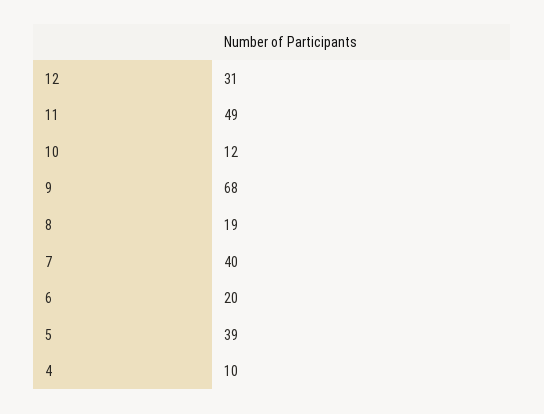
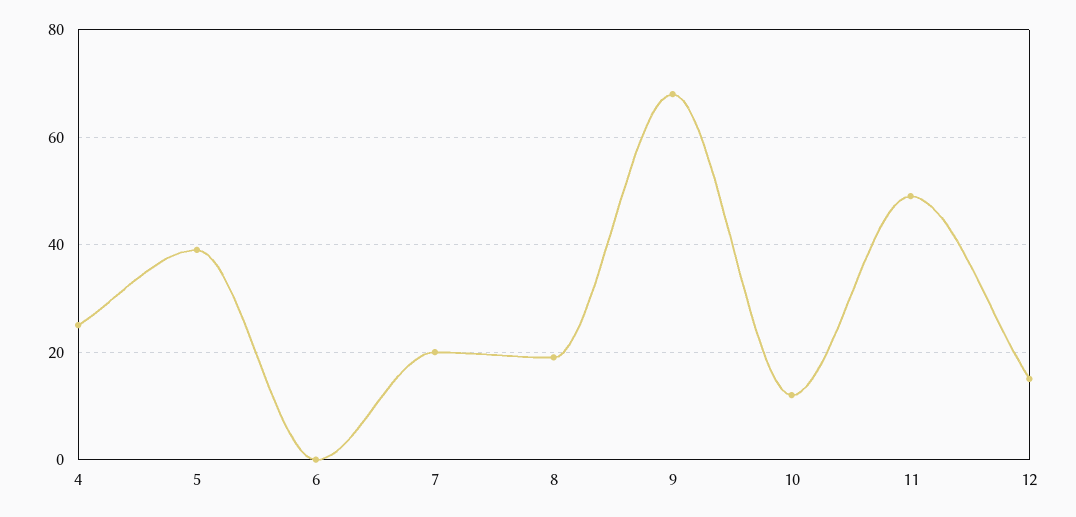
12: 31 -> 15
7: 40 -> 20
6: 20 -> 0
4: 10 -> 25

